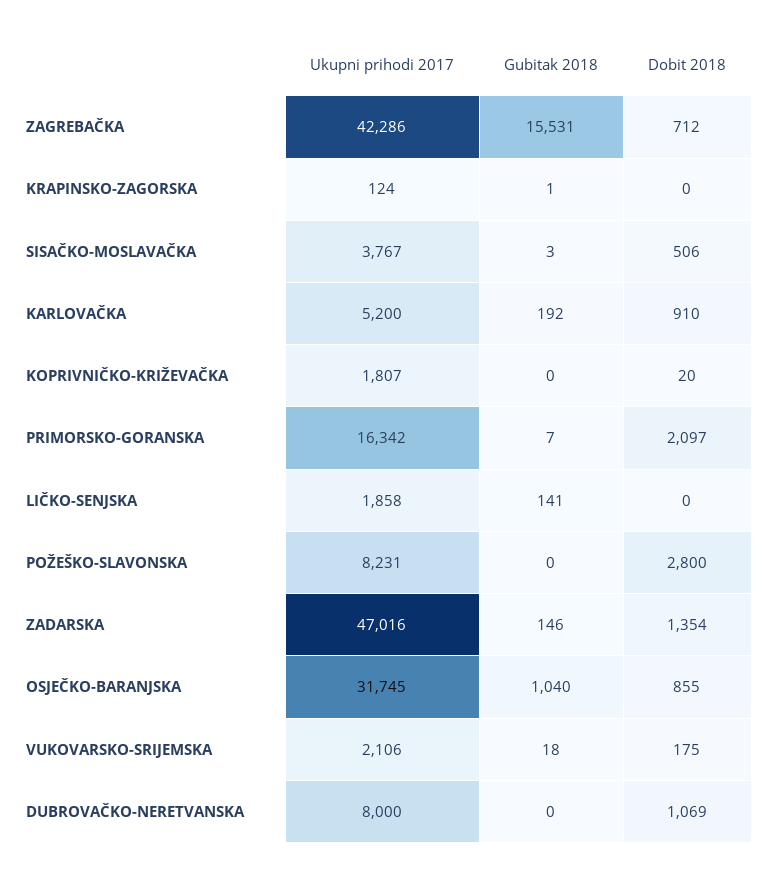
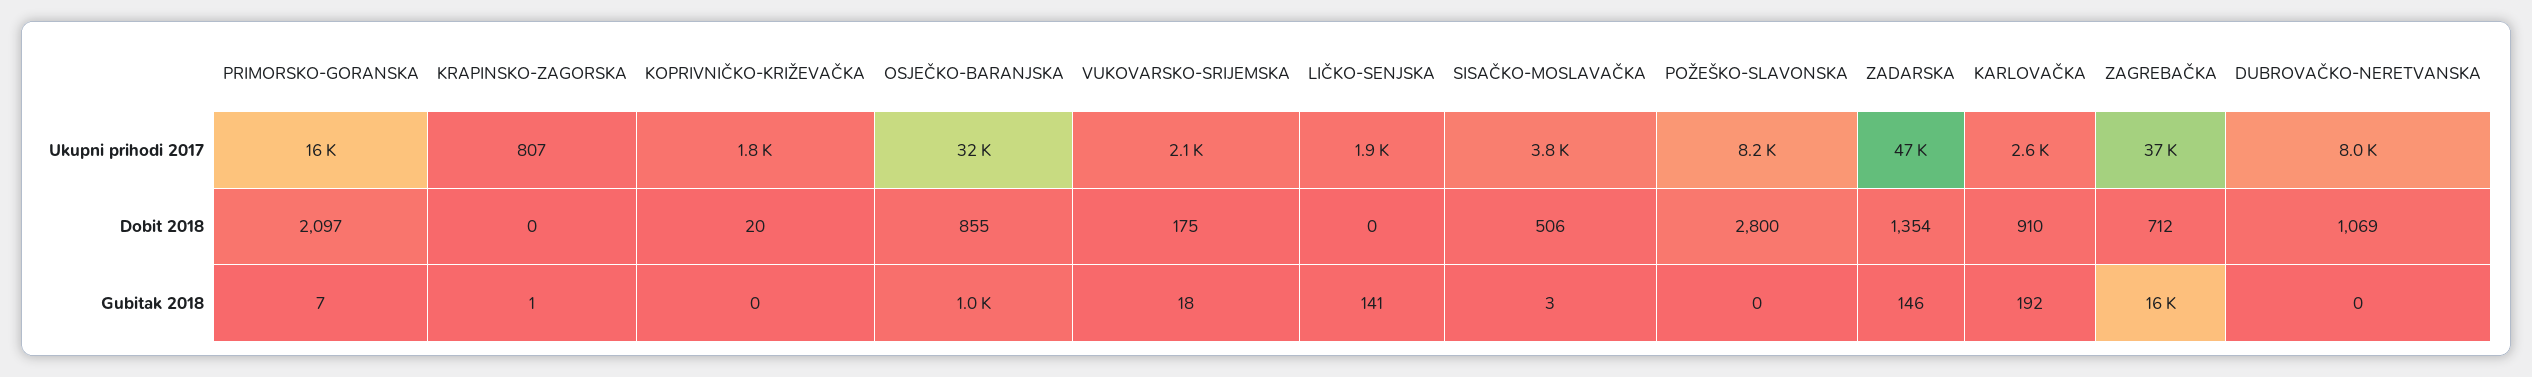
Ukupni prihodi 2017, ZAGREBAČKA: 42286 -> 37000
Ukupni prihodi 2017, KRAPINSKO-ZAGORSKA: 124 -> 807
Ukupni prihodi 2017, KARLOVAČKA: 5200 -> 2600

